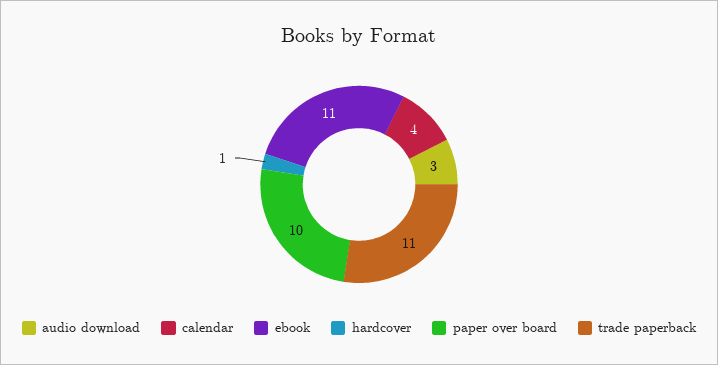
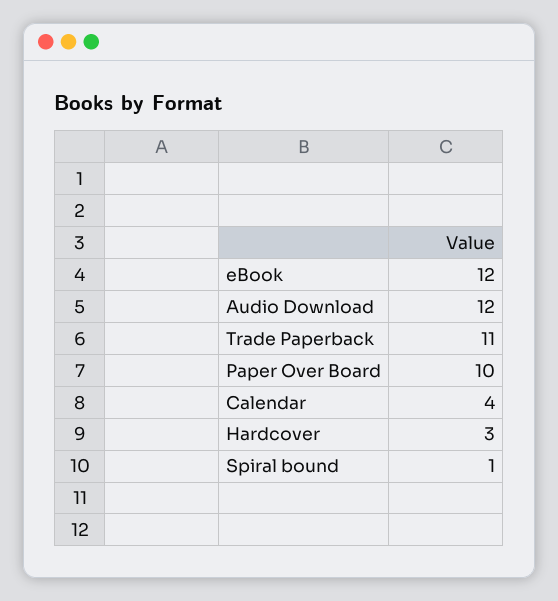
audio download: 3 -> 12
ebook: 11 -> 12
hardcover: 1 -> 3
Spiral bound: none -> 1

